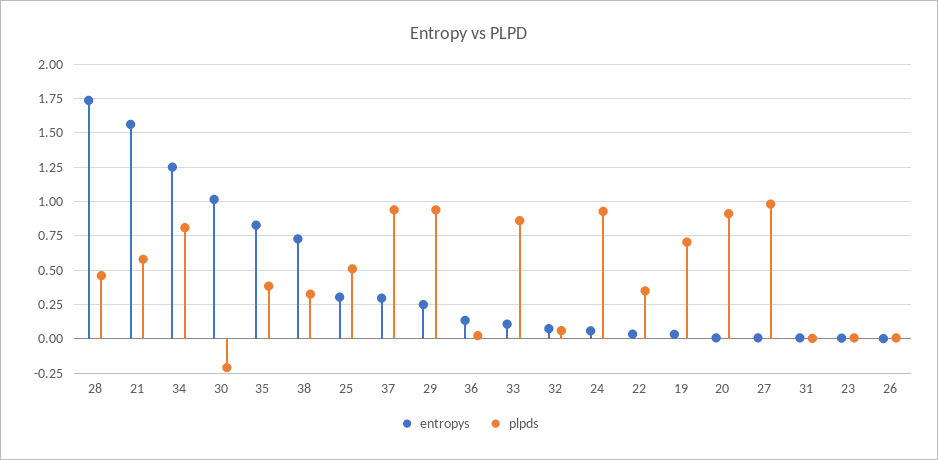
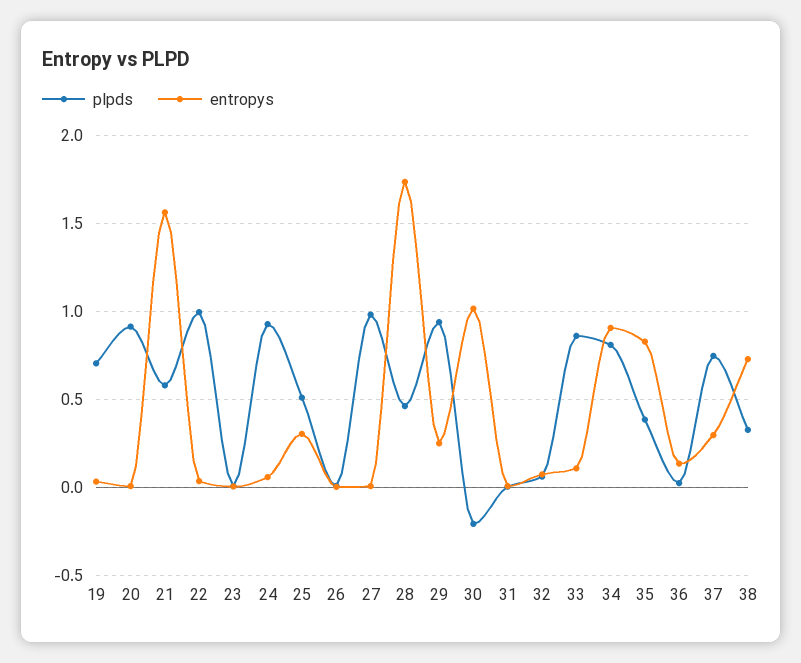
entropys, 34: 1.25 -> 0.9
plpds, 37: 0.95 -> 0.75
plpds, 22: 0.35 -> 1

